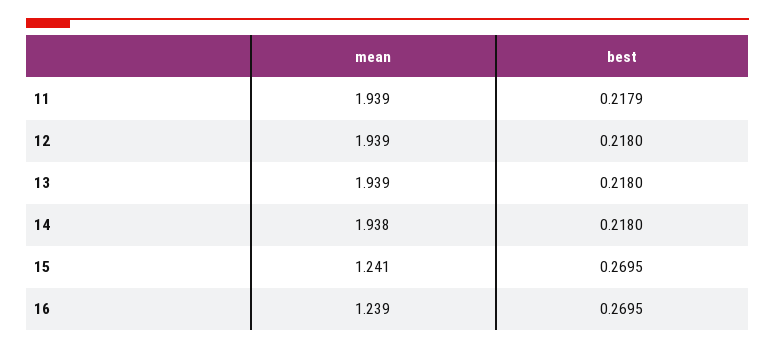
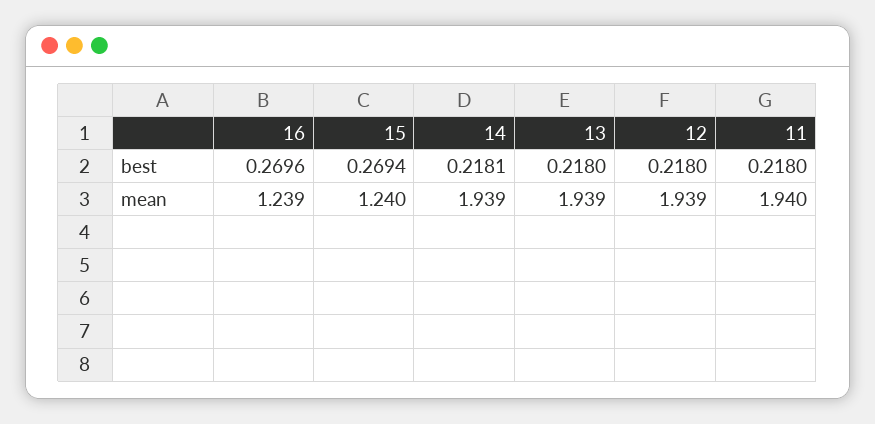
mean, 11: 1.939 -> 1.94
best, 11: 0.2179 -> 0.218
mean, 14: 1.938 -> 1.939
best, 14: 0.218 -> 0.2181
mean, 15: 1.241 -> 1.24
best, 15: 0.2695 -> 0.2694
best, 16: 0.2695 -> 0.2696

